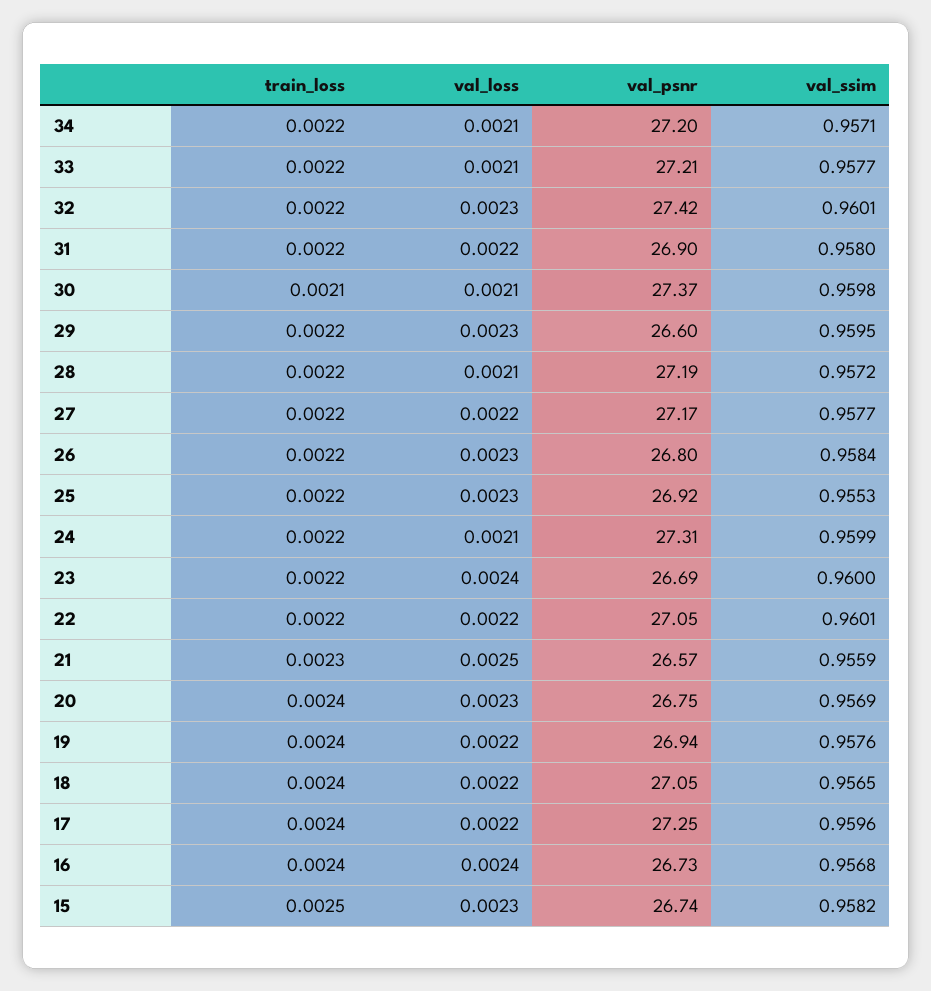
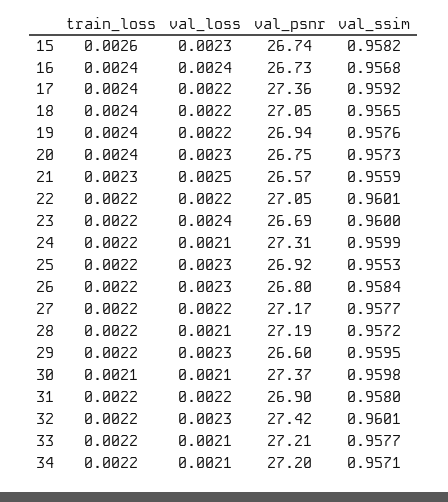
val_ssim, 20: 0.9569 -> 0.9573
val_psnr, 17: 27.25 -> 27.36
val_ssim, 17: 0.9596 -> 0.9592
train_loss, 15: 0.0025 -> 0.0026

